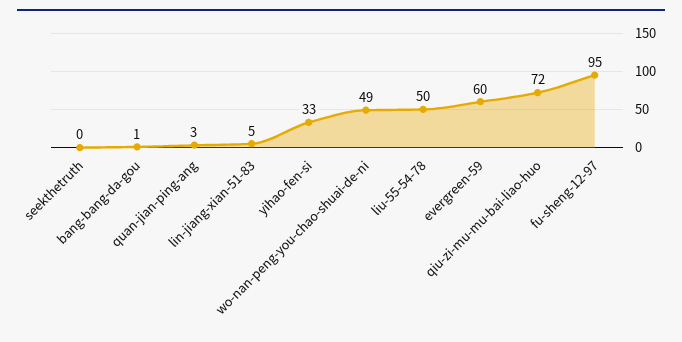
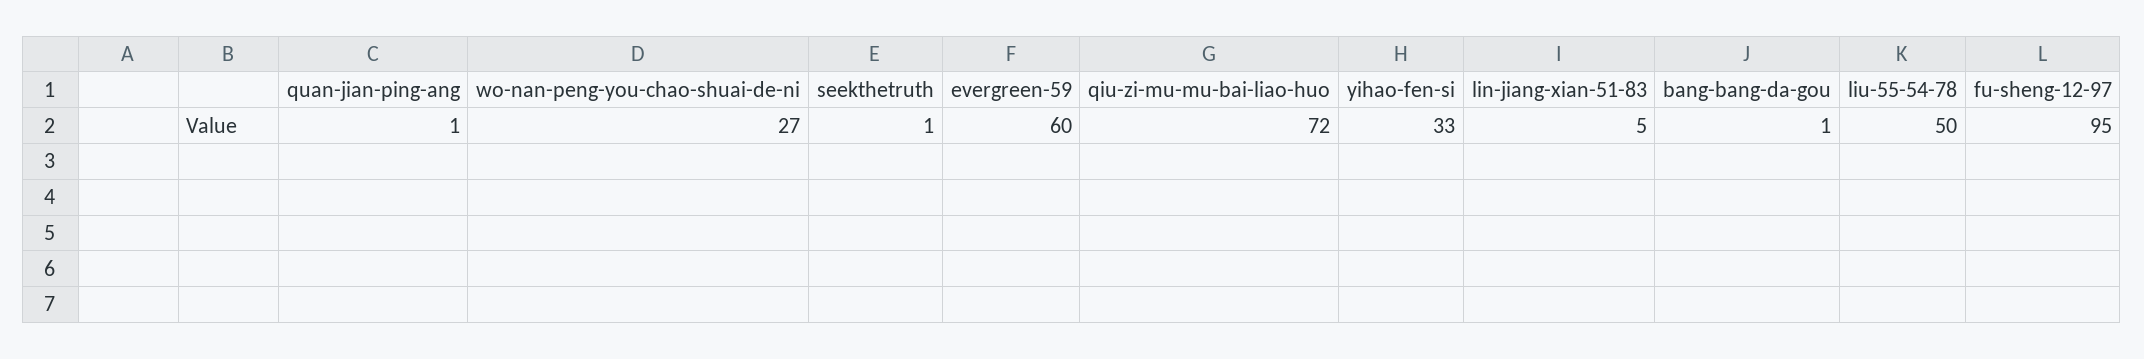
seekthetruth: 0 -> 1
quan-jian-ping-ang: 3 -> 1
wo-nan-peng-you-chao-shuai-de-ni: 49 -> 27

